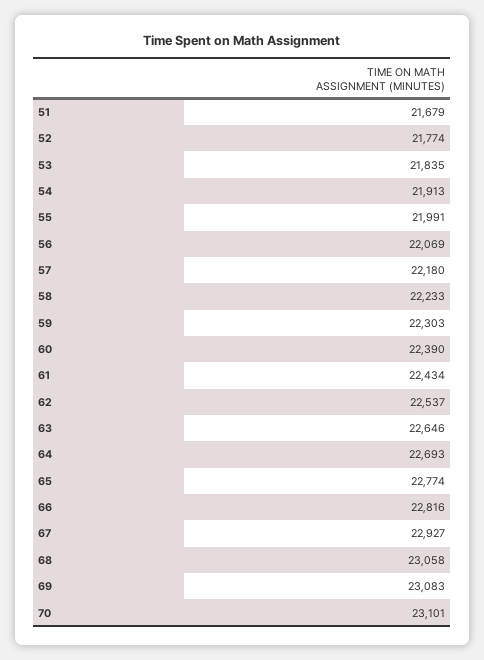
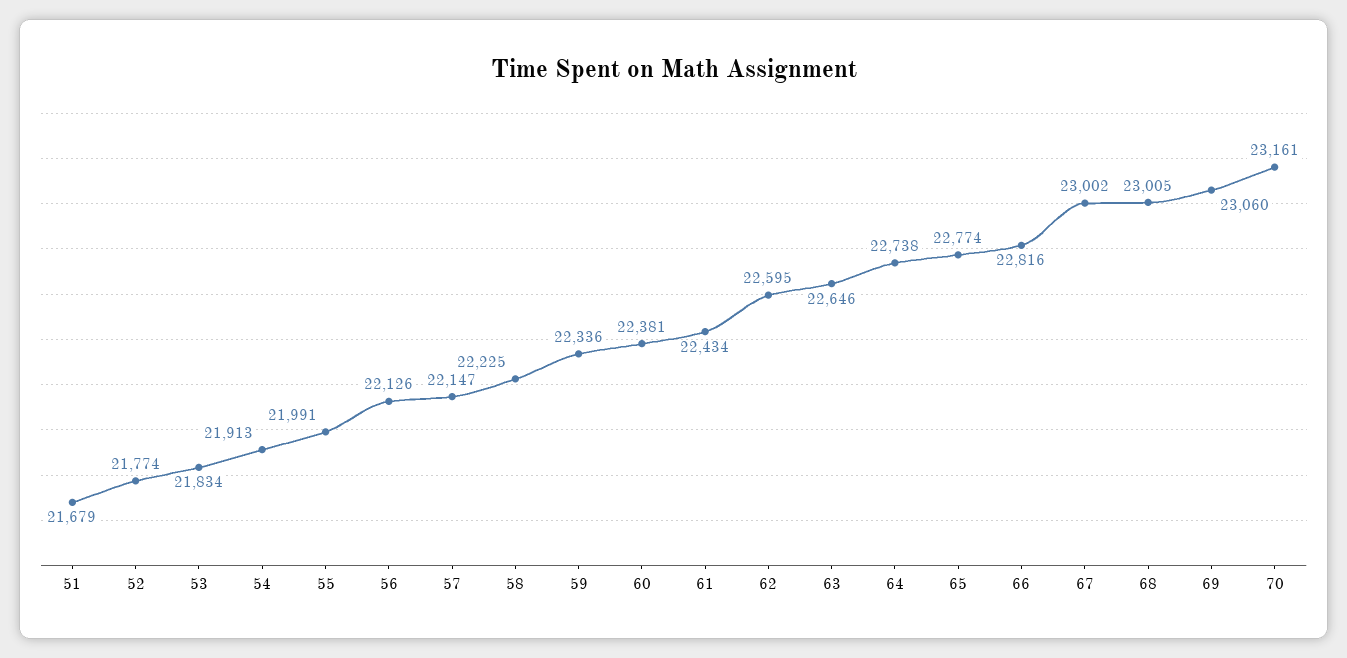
53: 21835 -> 21834
56: 22069 -> 22126
57: 22180 -> 22147
58: 22233 -> 22225
59: 22303 -> 22336
60: 22390 -> 22381
62: 22537 -> 22595
64: 22693 -> 22738
67: 22927 -> 23002
68: 23058 -> 23005
69: 23083 -> 23060
70: 23101 -> 23161

